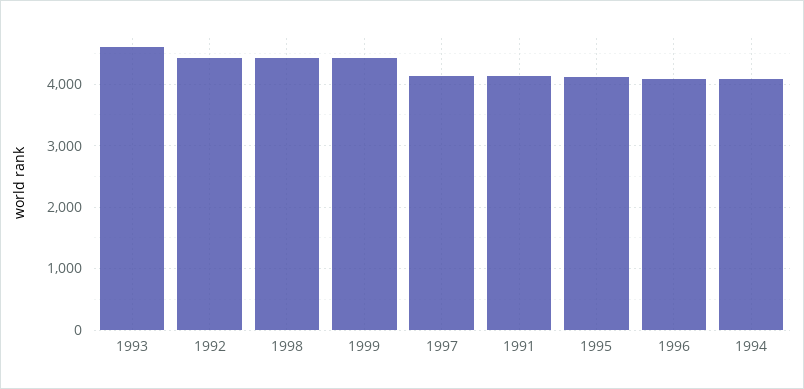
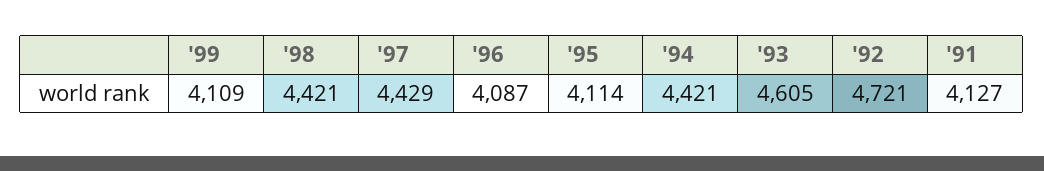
1992: 4400 -> 4721
1999: 4400 -> 4109
1997: 4100 -> 4429
1994: 4100 -> 4421

